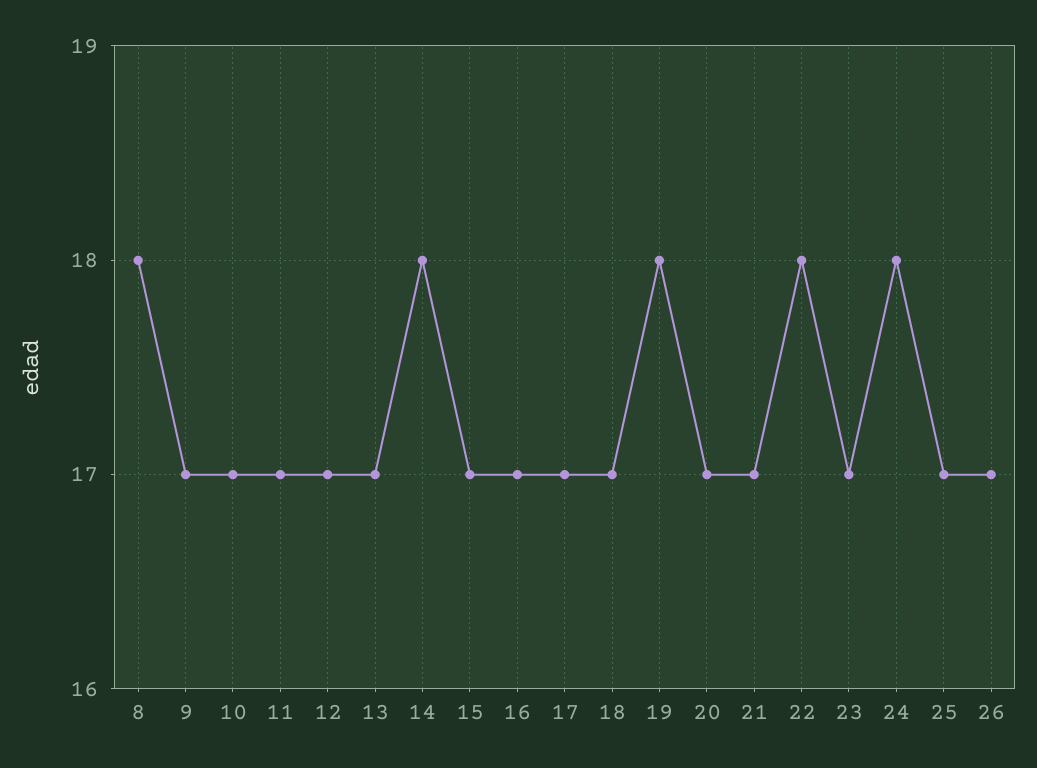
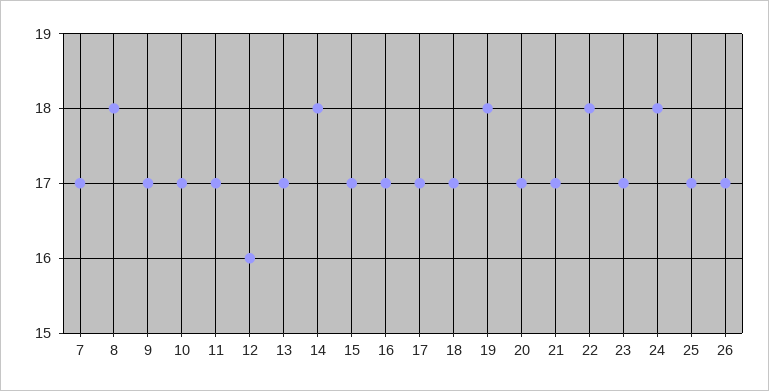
12: 17 -> 16
7: none -> 17

